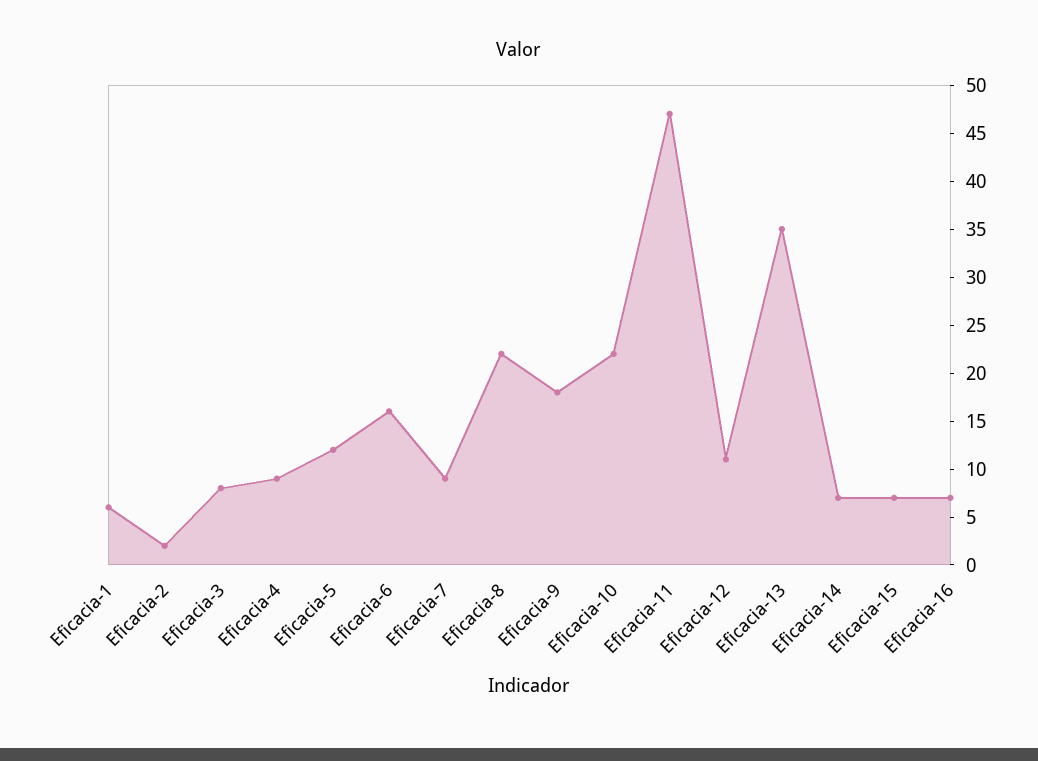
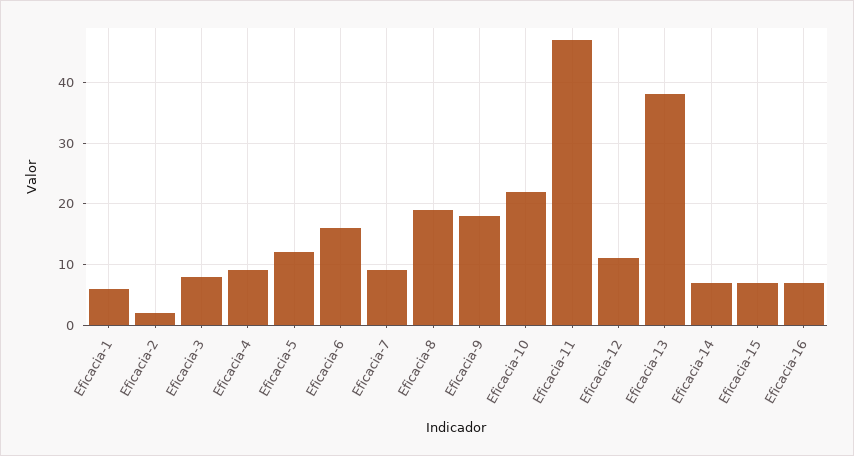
Eficacia-8: 22 -> 19
Eficacia-13: 35 -> 38

